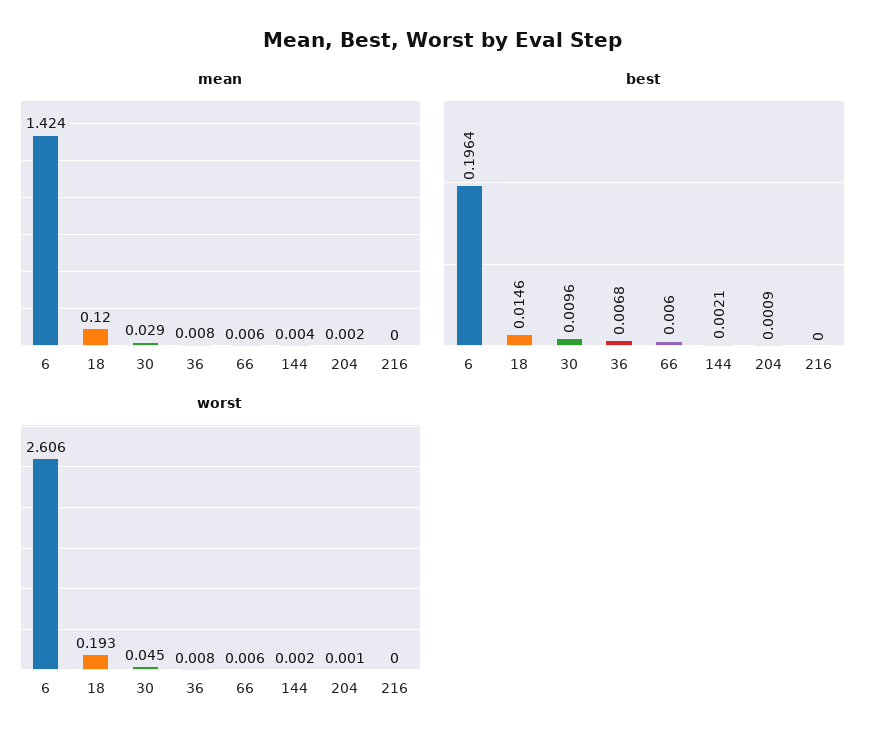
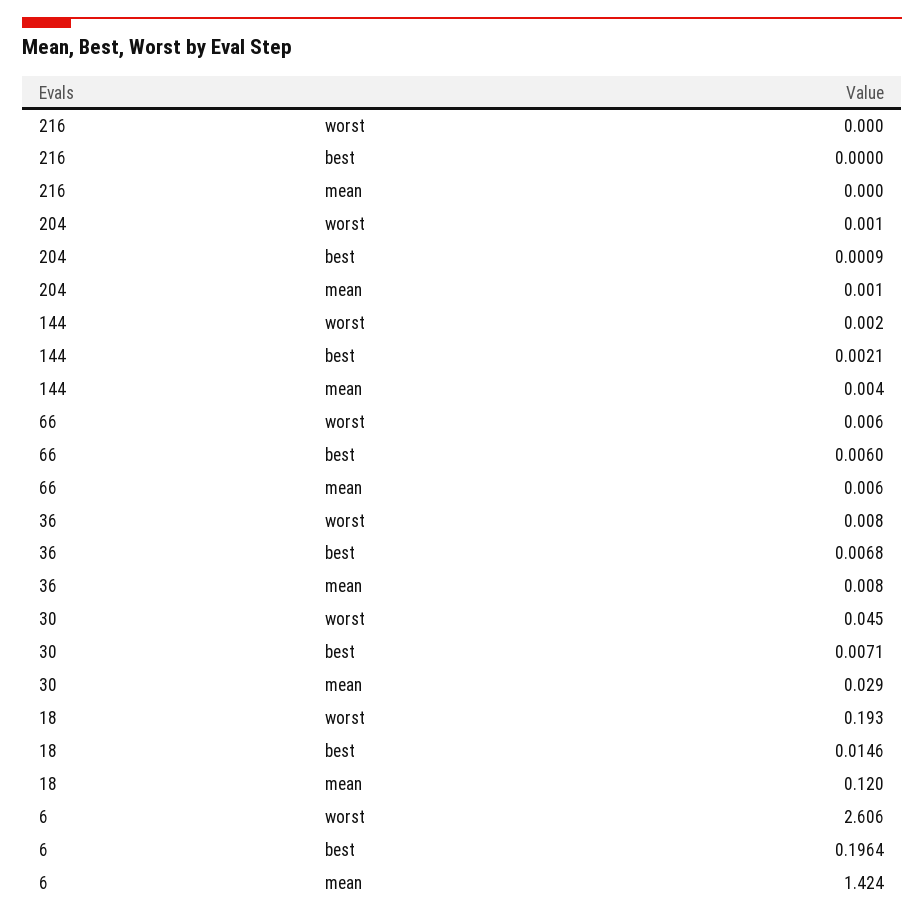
mean, 204: 0.002 -> 0.001
best, 30: 0.0096 -> 0.0071

